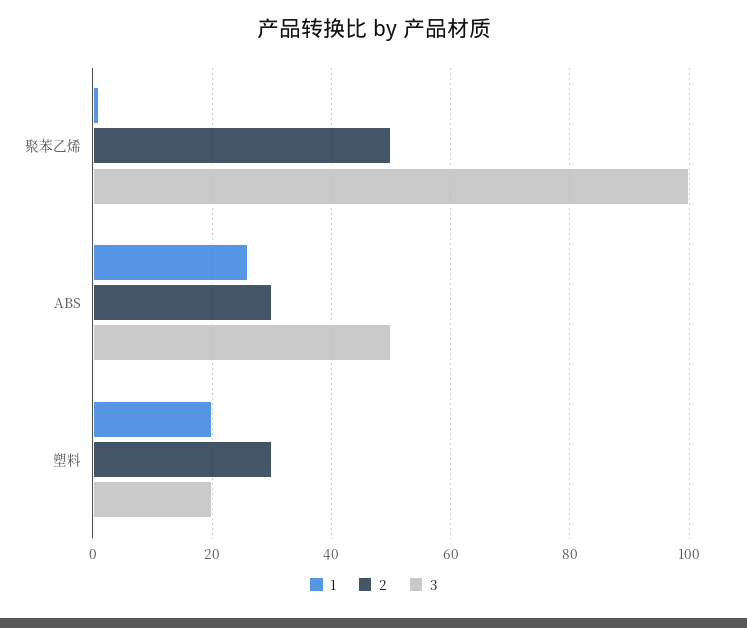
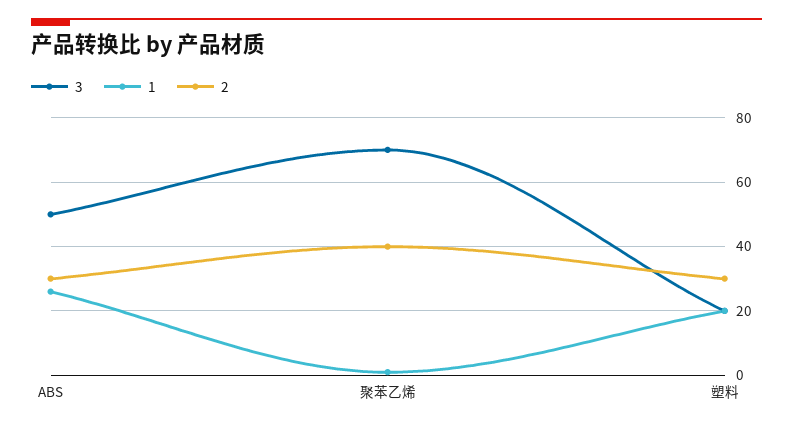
2, 聚苯乙烯: 50 -> 40
3, 聚苯乙烯: 100 -> 70

